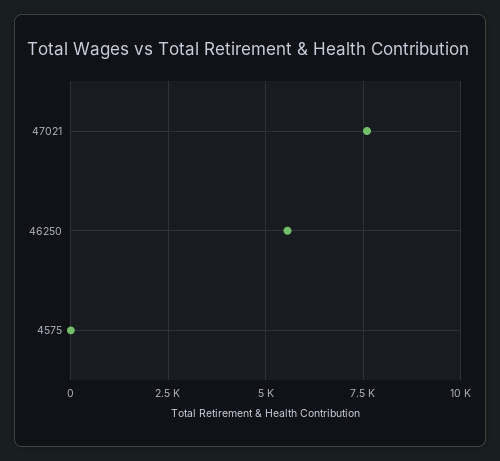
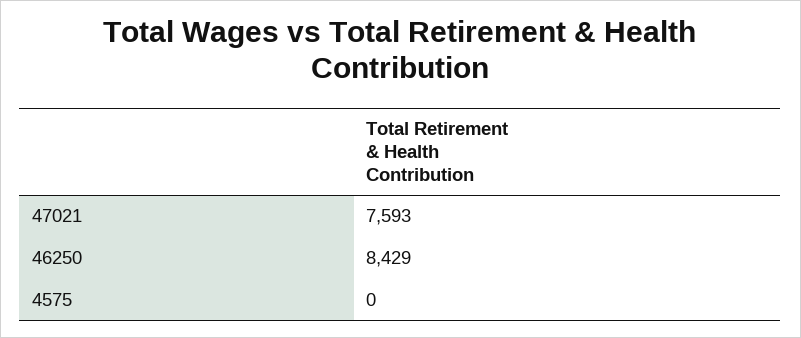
46250: 5500 -> 8429

